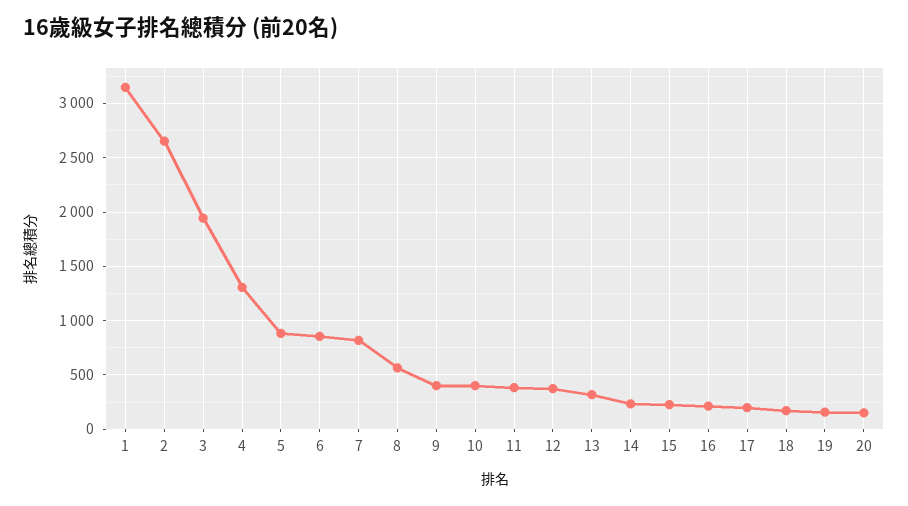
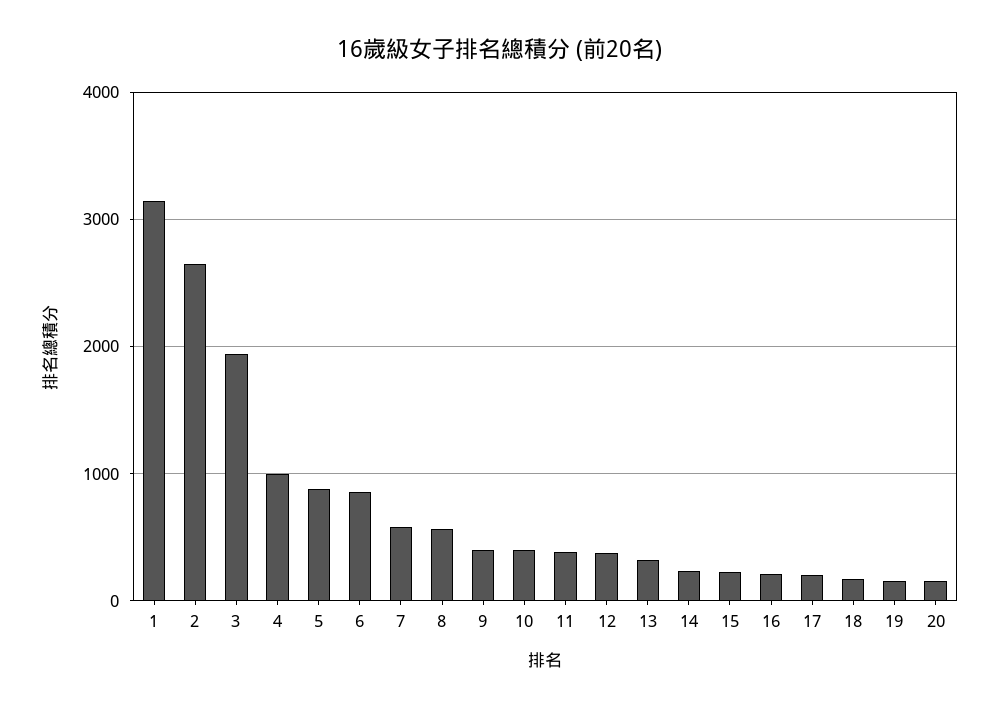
4: 1300 -> 1000
7: 800 -> 600

